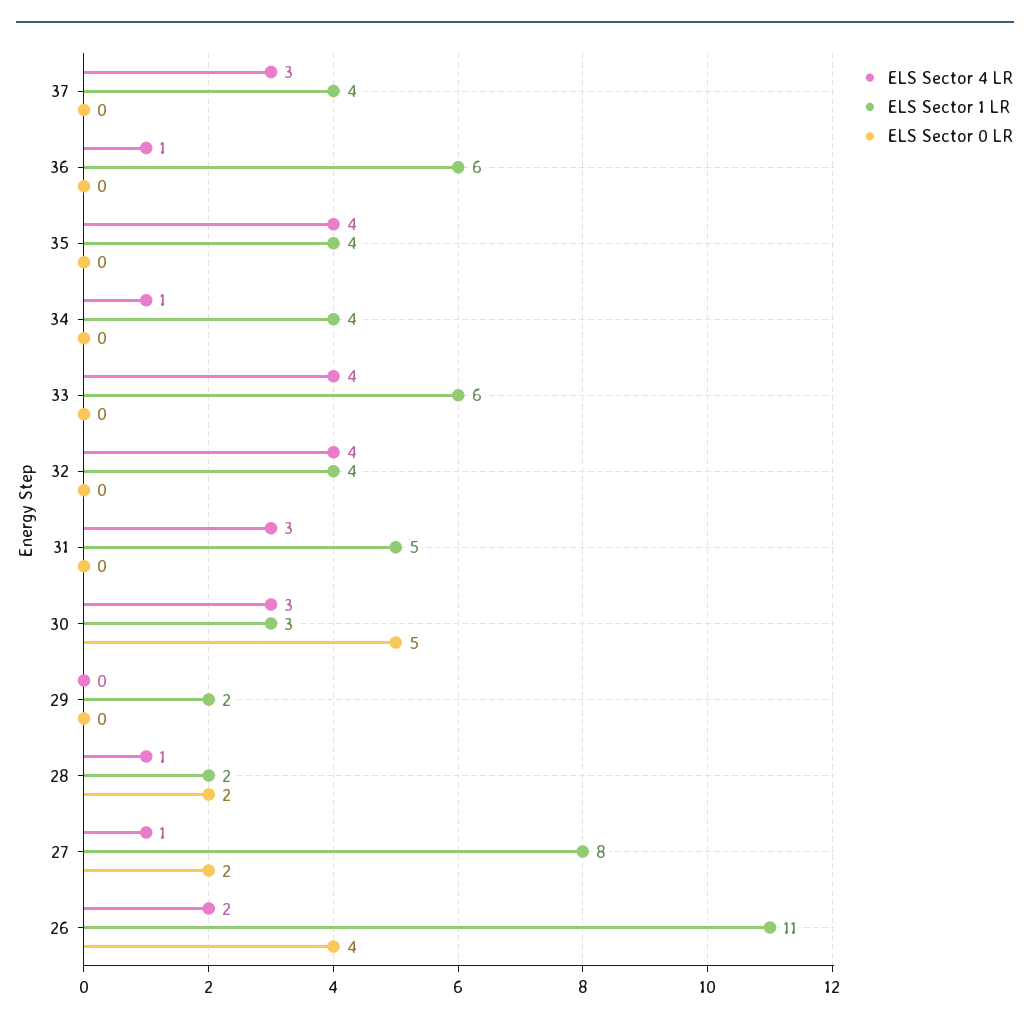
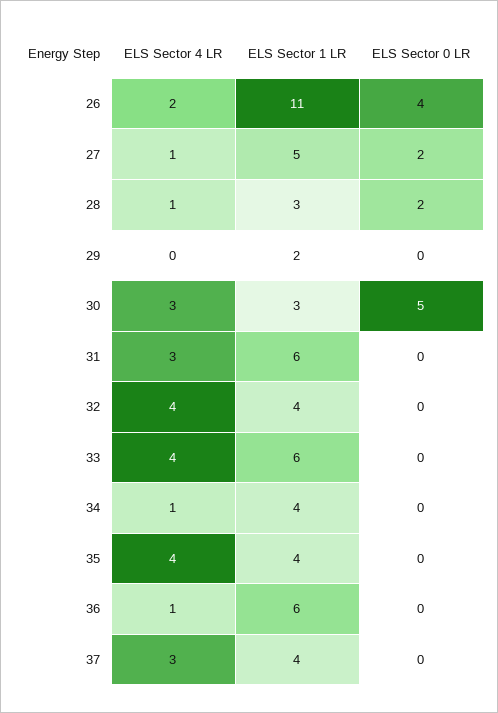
ELS Sector 1 LR, 31: 5 -> 6
ELS Sector 1 LR, 28: 2 -> 3
ELS Sector 1 LR, 27: 8 -> 5

